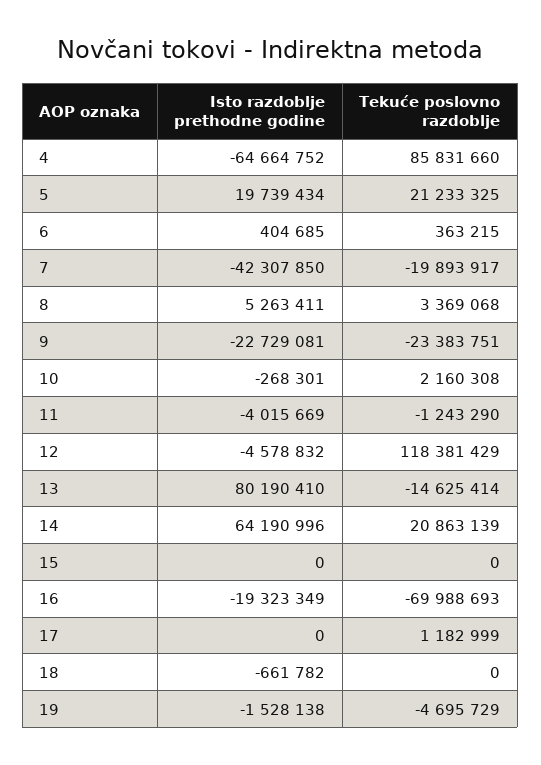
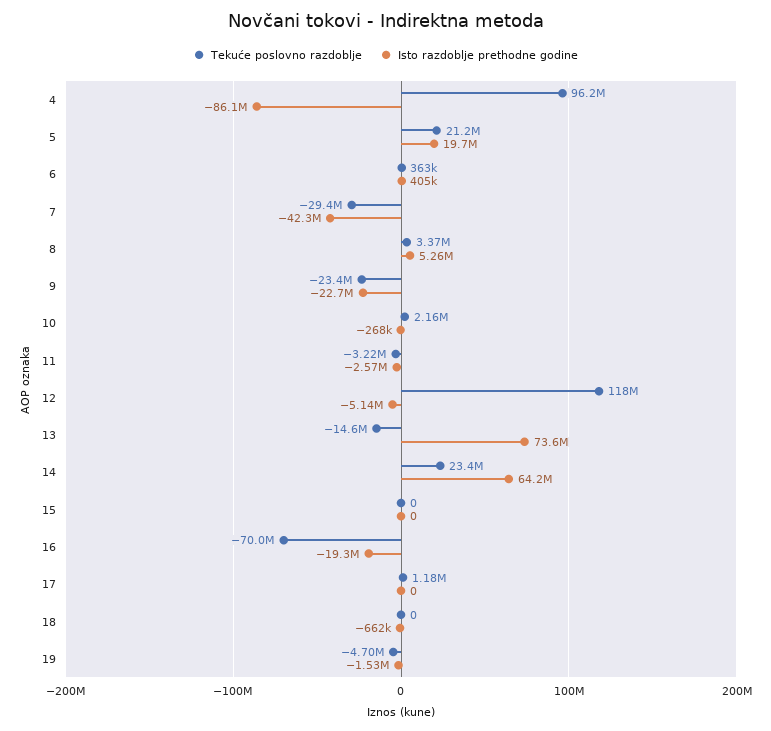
Isto razdoblje prethodne godine, 4: -64664752 -> -86100000
Tekuće poslovno razdoblje, 4: 85831660 -> 96200000
Tekuće poslovno razdoblje, 7: -19893917 -> -29400000
Isto razdoblje prethodne godine, 11: -4015669 -> -2570000
Tekuće poslovno razdoblje, 11: -1243290 -> -3220000
Isto razdoblje prethodne godine, 12: -4578832 -> -5140000
Isto razdoblje prethodne godine, 13: 80190410 -> 73600000
Tekuće poslovno razdoblje, 14: 20863139 -> 23400000

